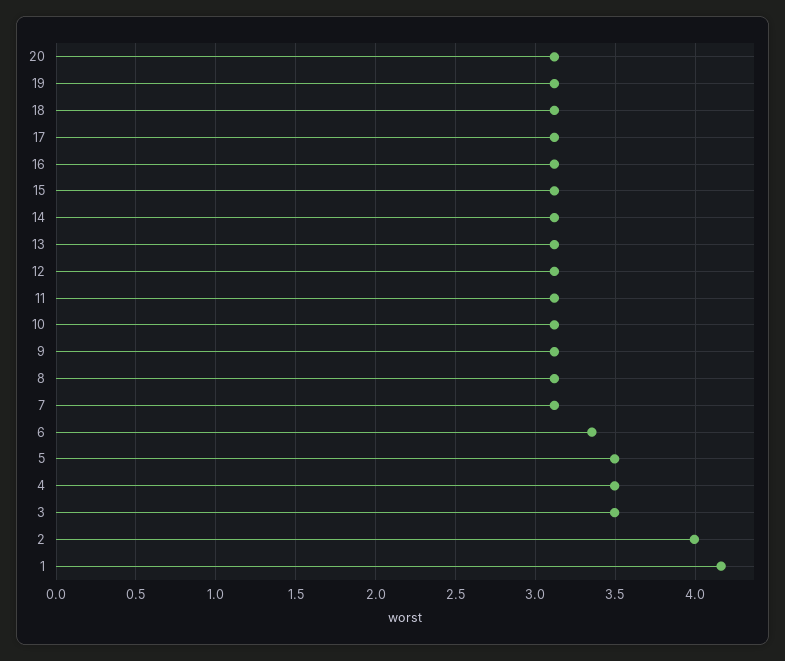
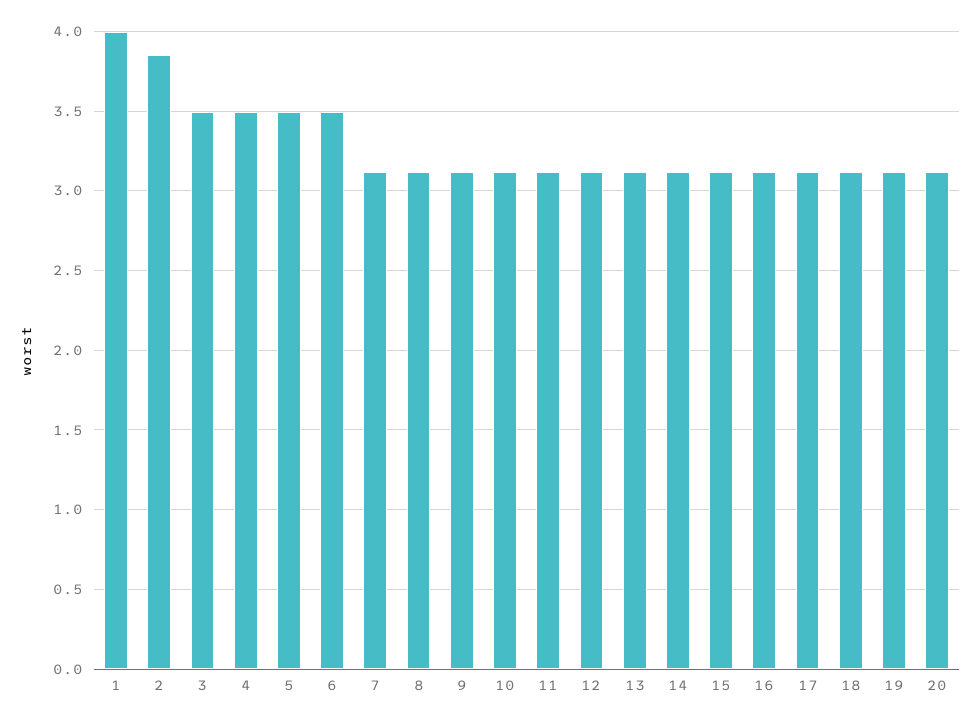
6: 3.35 -> 3.5
2: 4 -> 3.85
1: 4.15 -> 4

